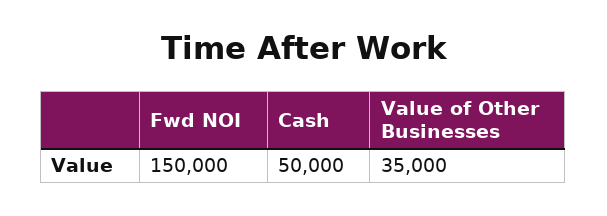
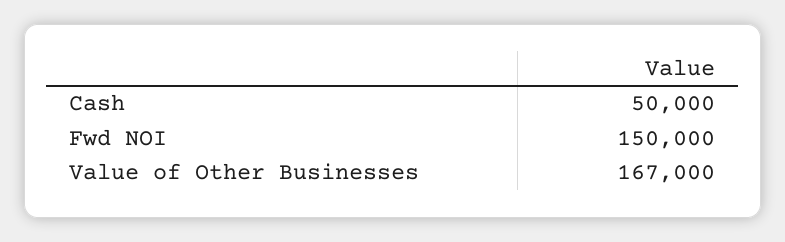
Value of Other Businesses: 35000 -> 167000

